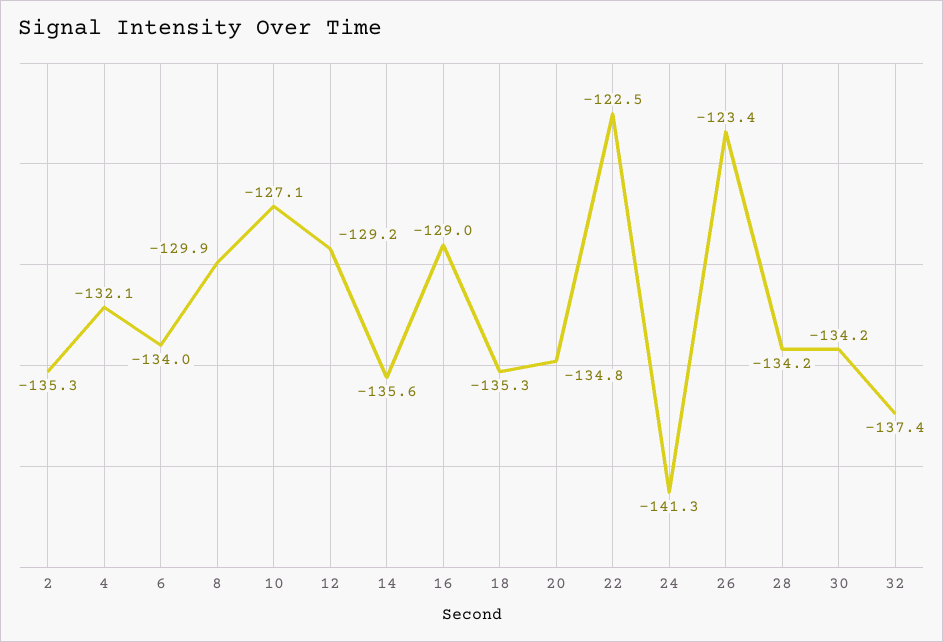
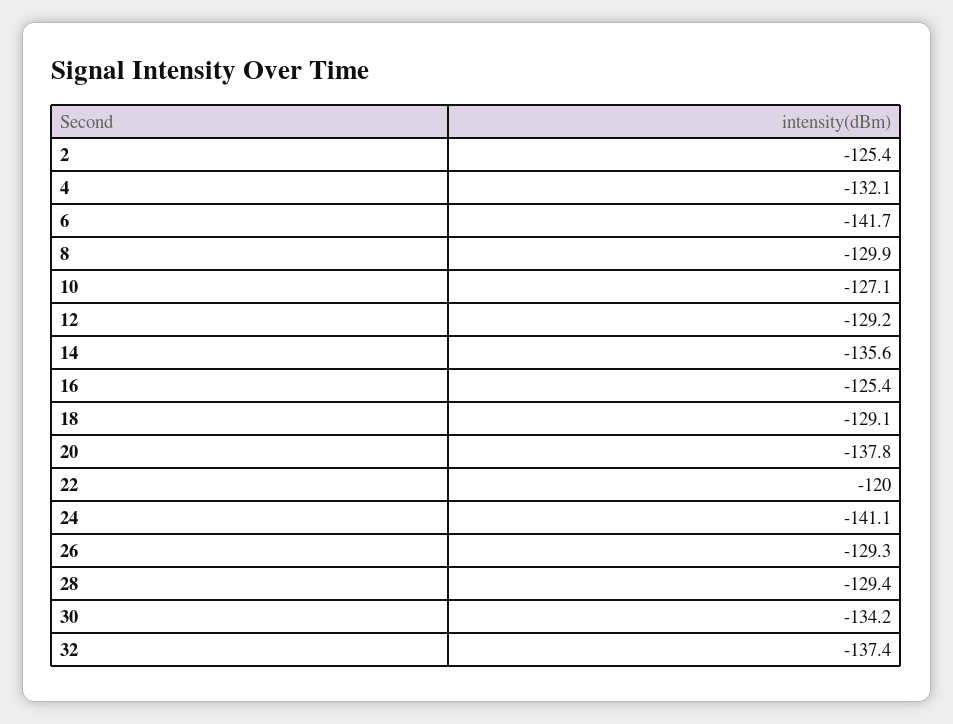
2: -135.3 -> -125.4
6: -134 -> -141.7
16: -129 -> -125.4
18: -135.3 -> -129.1
20: -134.8 -> -137.8
22: -122.5 -> -120
24: -141.3 -> -141.1
26: -123.4 -> -129.3
28: -134.2 -> -129.4

